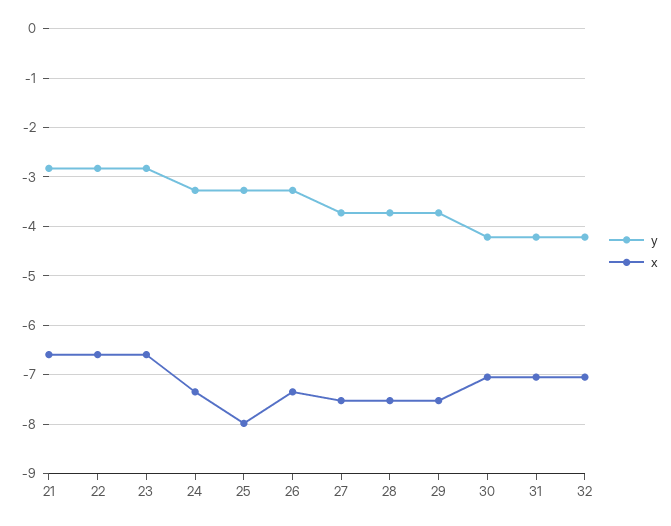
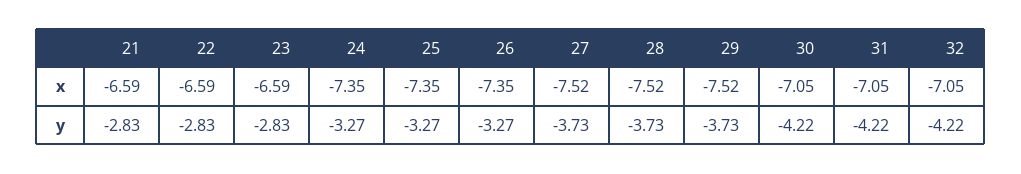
x, 25: -8 -> -7.35

